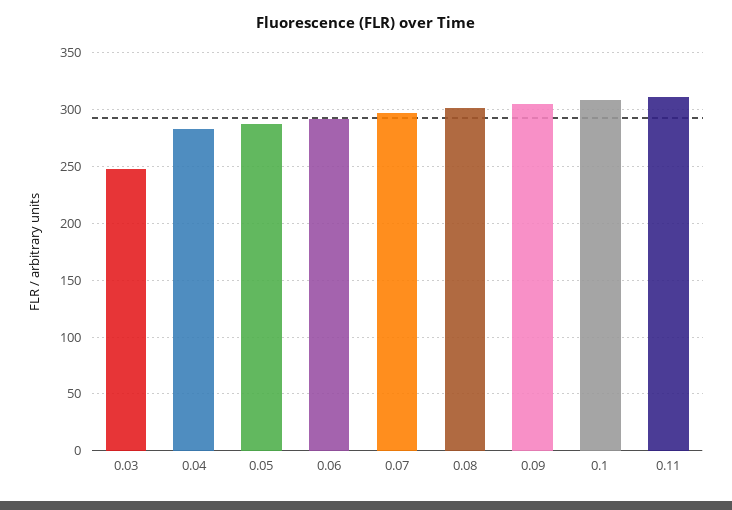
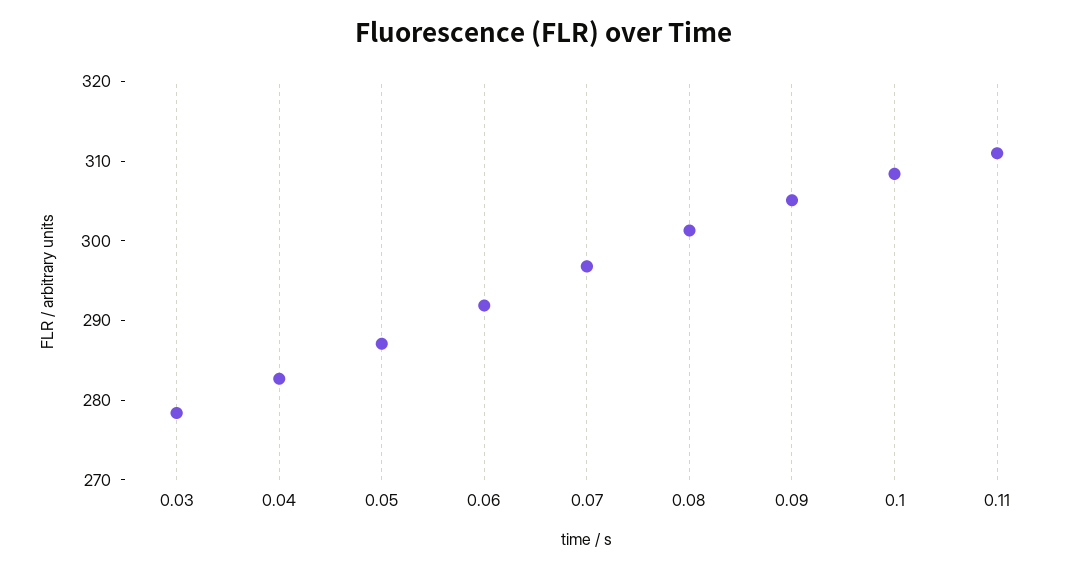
0.03: 250 -> 278

